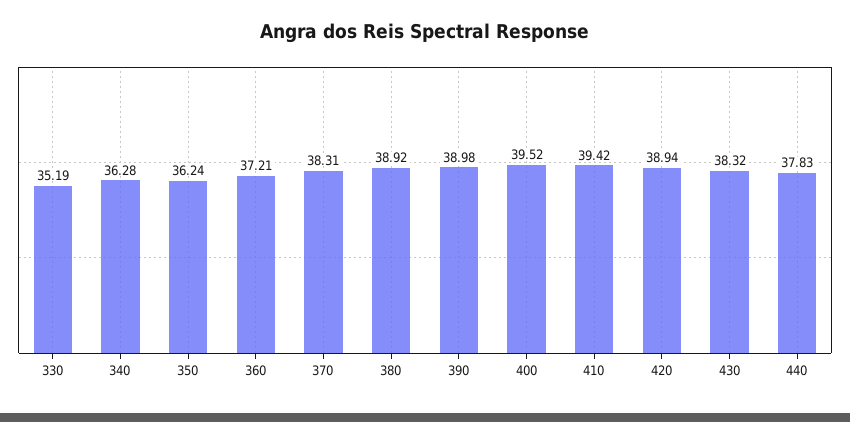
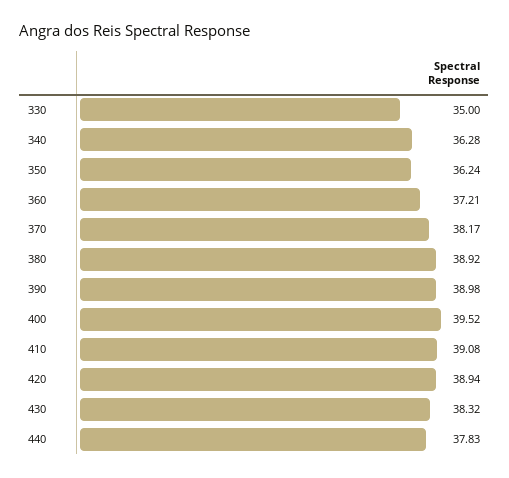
330: 35.19 -> 35
370: 38.31 -> 38.17
410: 39.42 -> 39.08

